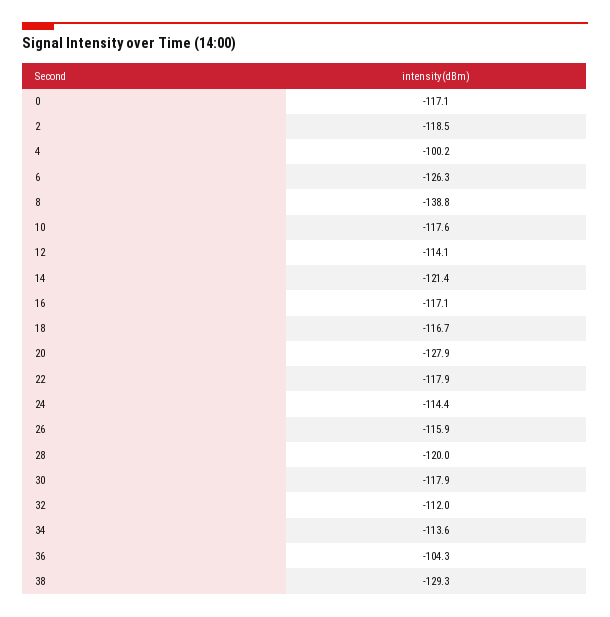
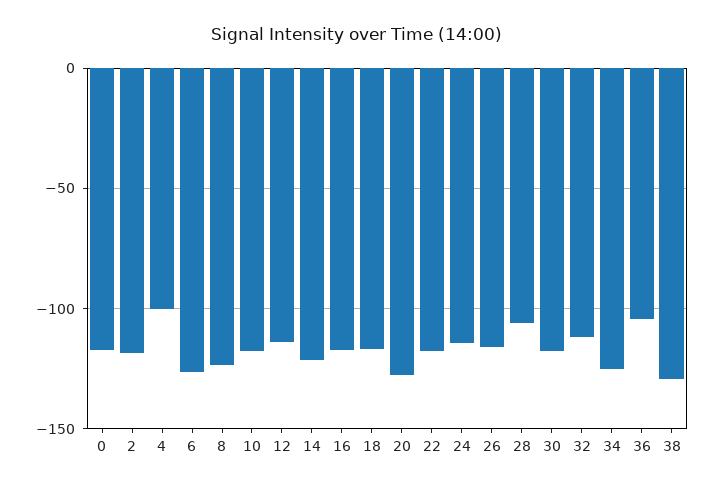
8: -138.8 -> -125
28: -120 -> -105
34: -113.6 -> -125

